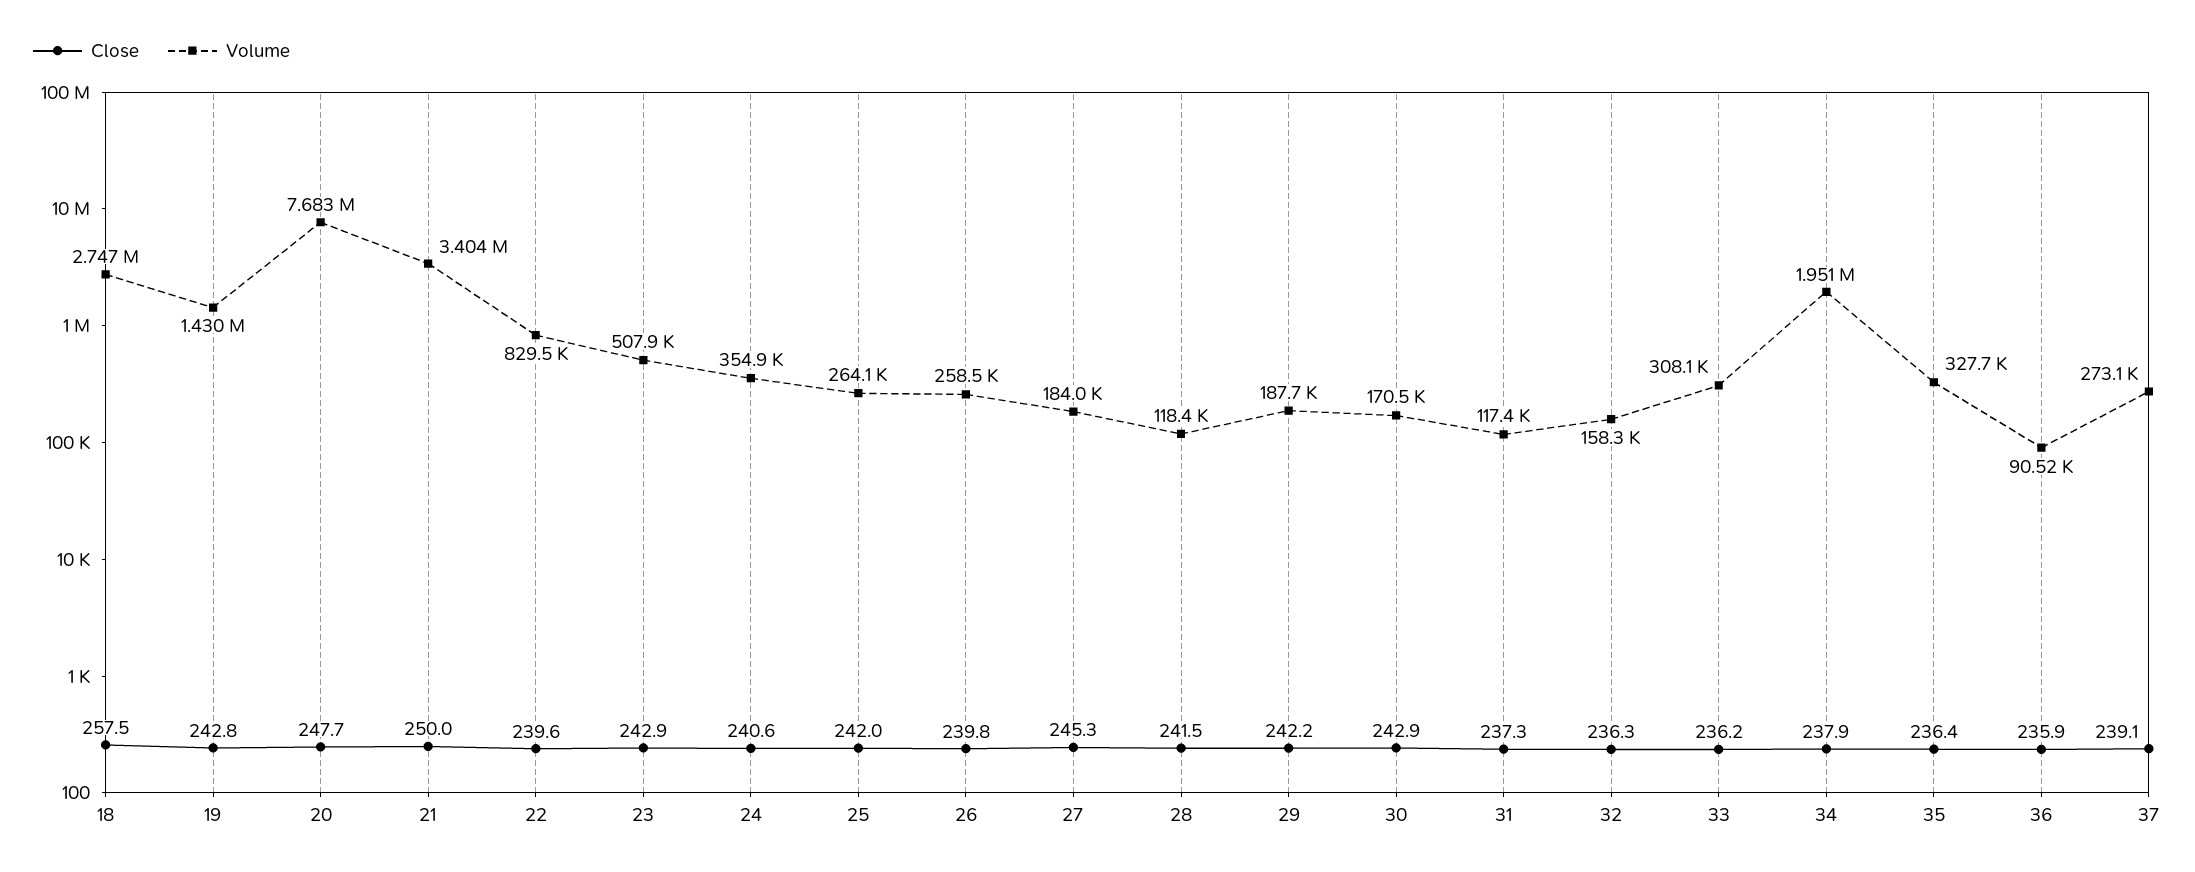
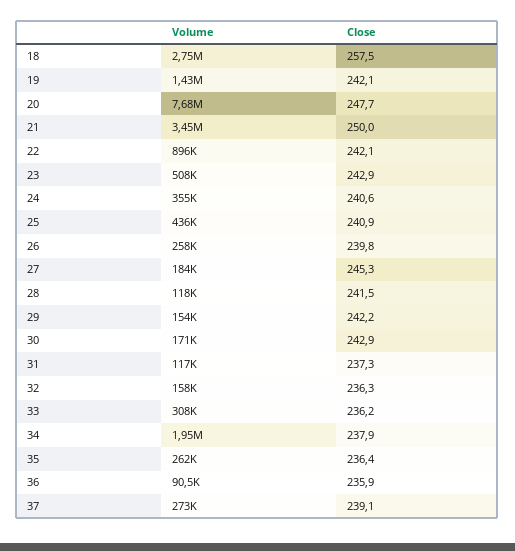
Close, 19: 242.8 -> 242.1
Volume, 21: 3404000 -> 3450000
Close, 22: 239.6 -> 242.1
Volume, 22: 829500 -> 896000
Close, 25: 242 -> 240.9
Volume, 25: 264100 -> 436000
Volume, 29: 187700 -> 154000
Volume, 35: 327700 -> 262000

